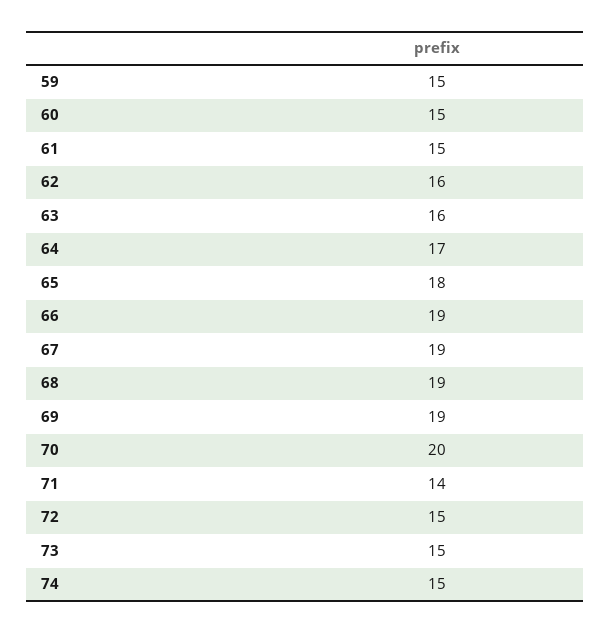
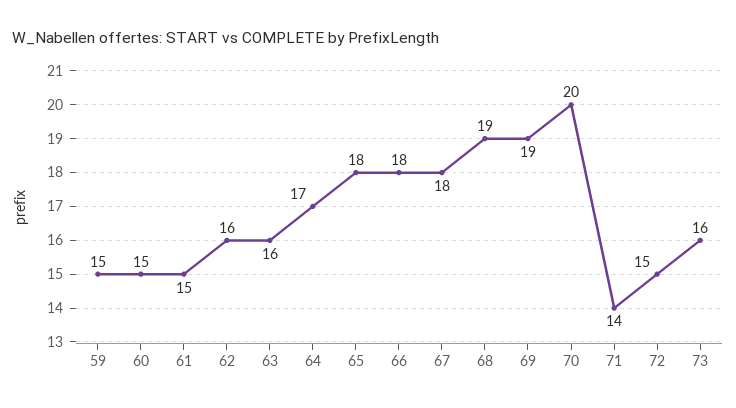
66: 19 -> 18
67: 19 -> 18
73: 15 -> 16
74: 15 -> none

